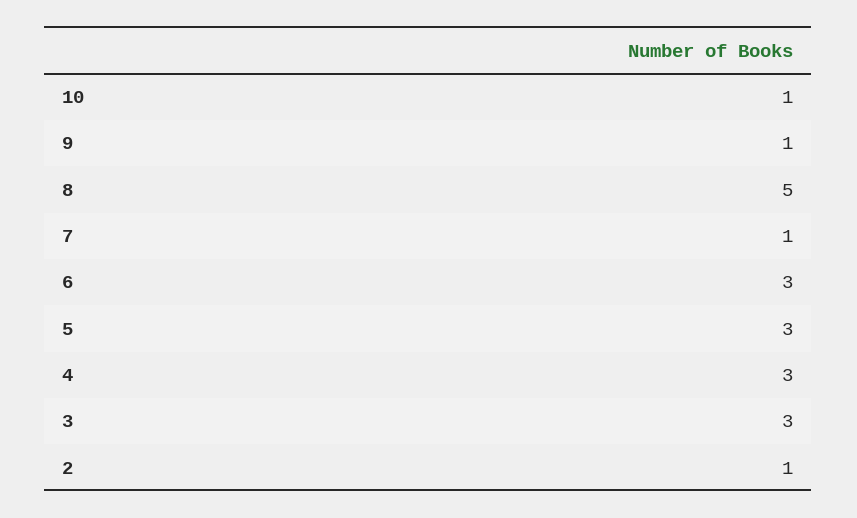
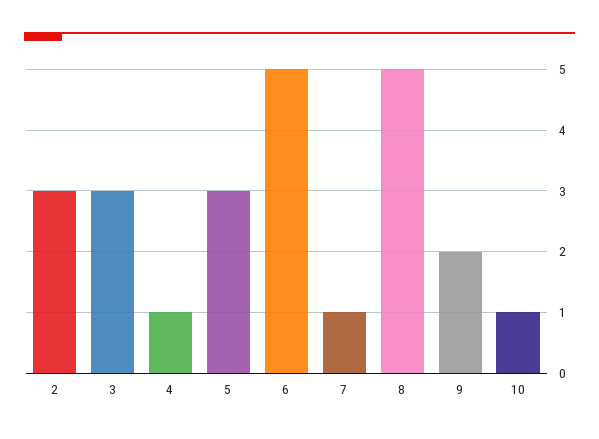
9: 1 -> 2
6: 3 -> 5
4: 3 -> 1
2: 1 -> 3

